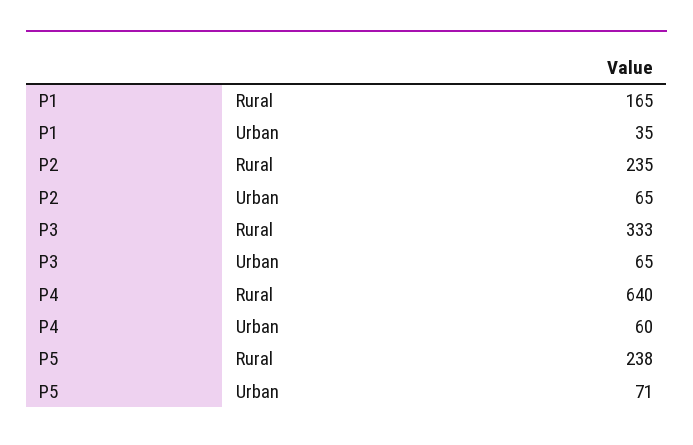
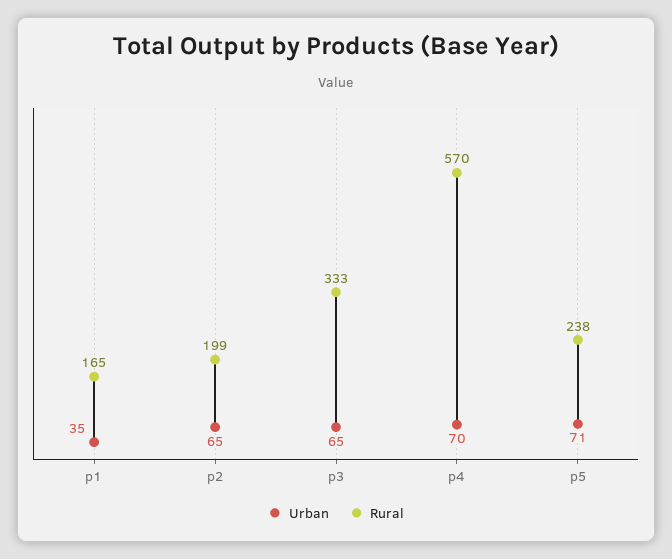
Rural, P2: 235 -> 199
Rural, P4: 640 -> 570
Urban, P4: 60 -> 70

